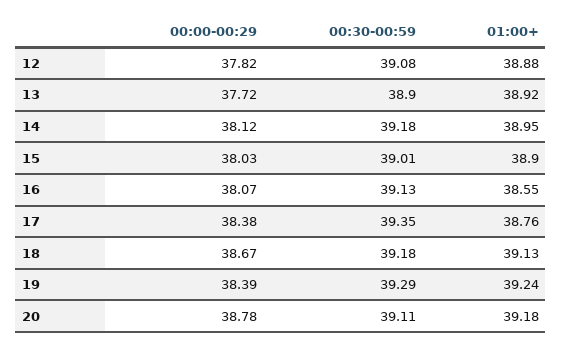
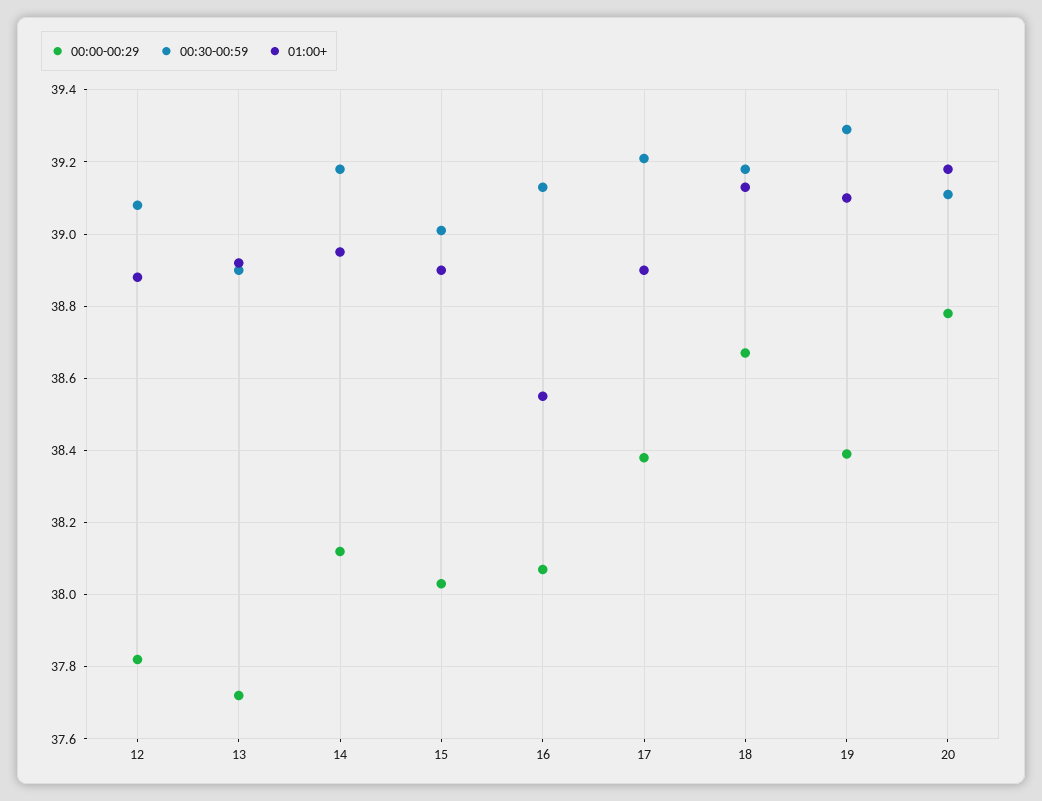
00:30-00:59, 17: 39.35 -> 39.2
01:00+, 17: 38.76 -> 38.9
01:00+, 19: 39.24 -> 39.1

